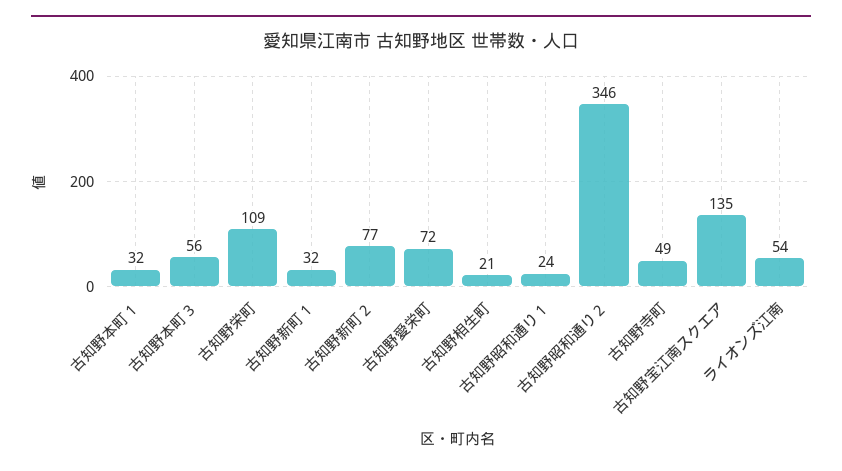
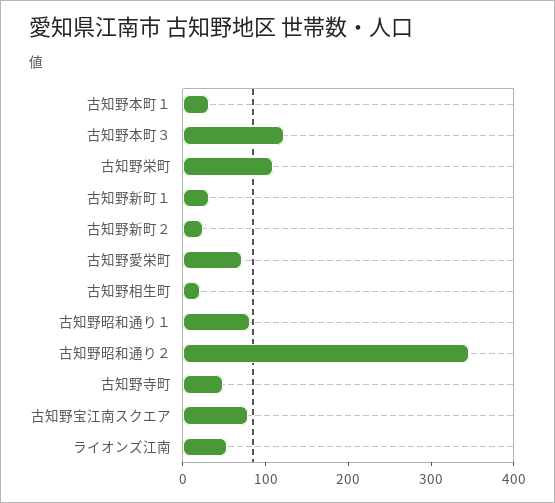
古知野本町３: 56 -> 120
古知野新町２: 77 -> 20
古知野昭和通り１: 24 -> 80
古知野宝江南スクエア: 135 -> 80

